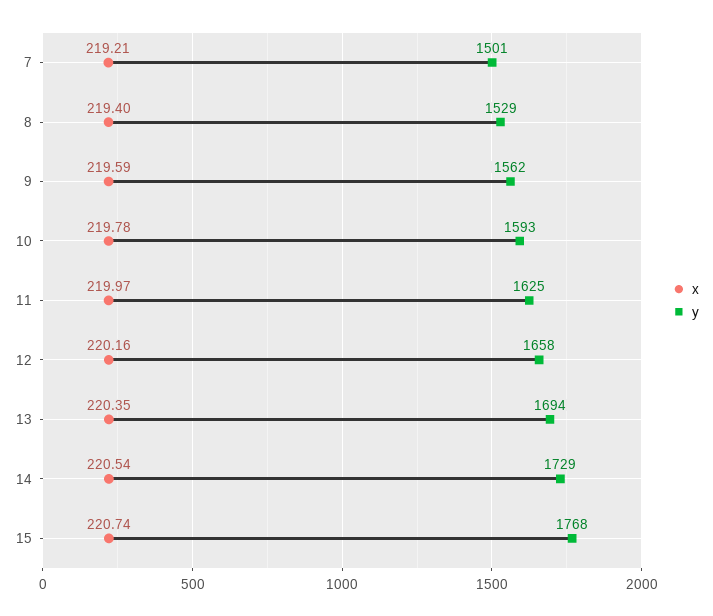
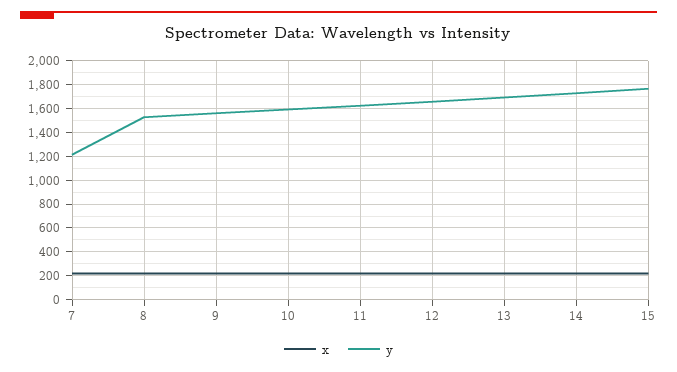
y, 7: 1501 -> 1200

